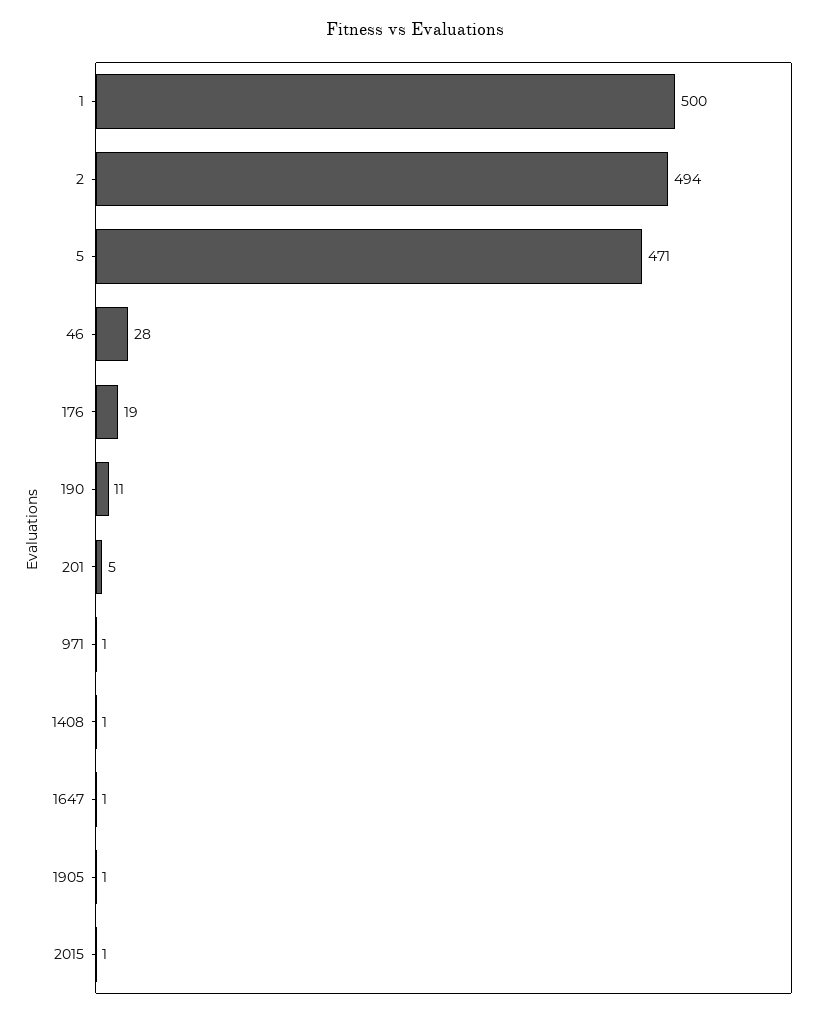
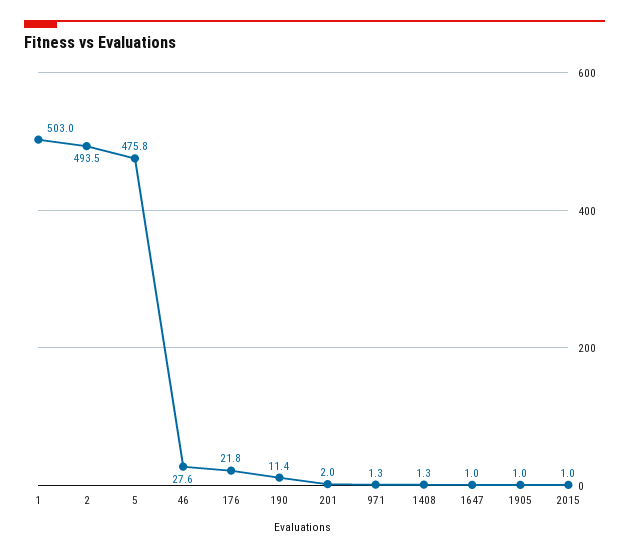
1: 500 -> 503
5: 471 -> 475.8
176: 19 -> 21.8
201: 5 -> 2

